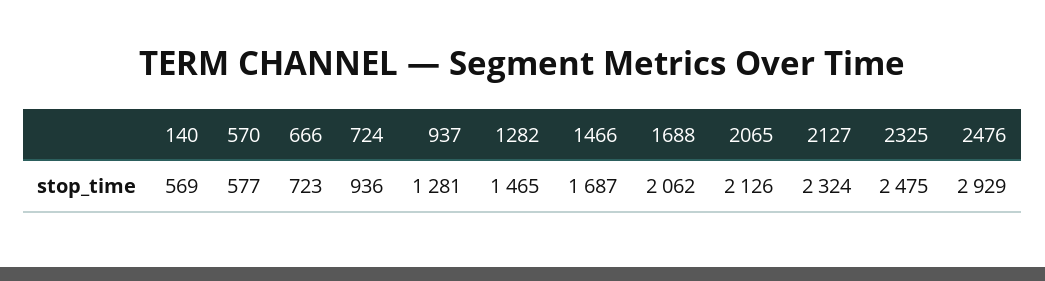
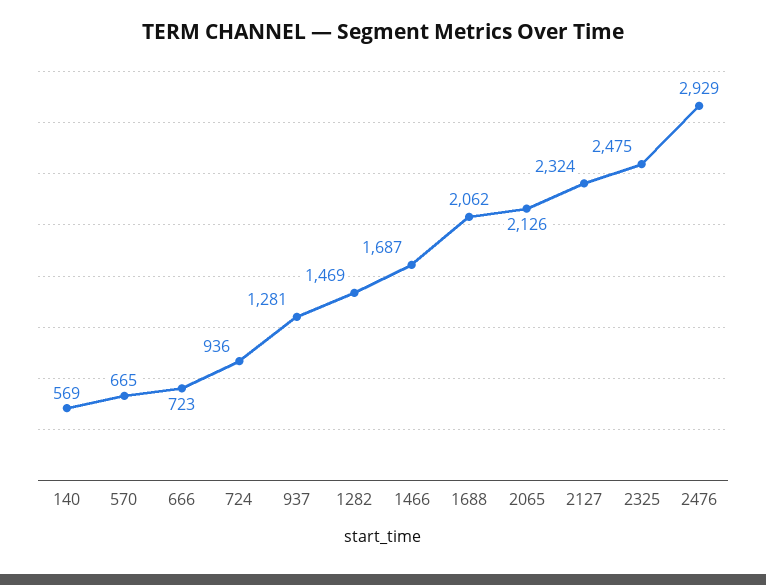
570: 577 -> 665
1282: 1465 -> 1469

